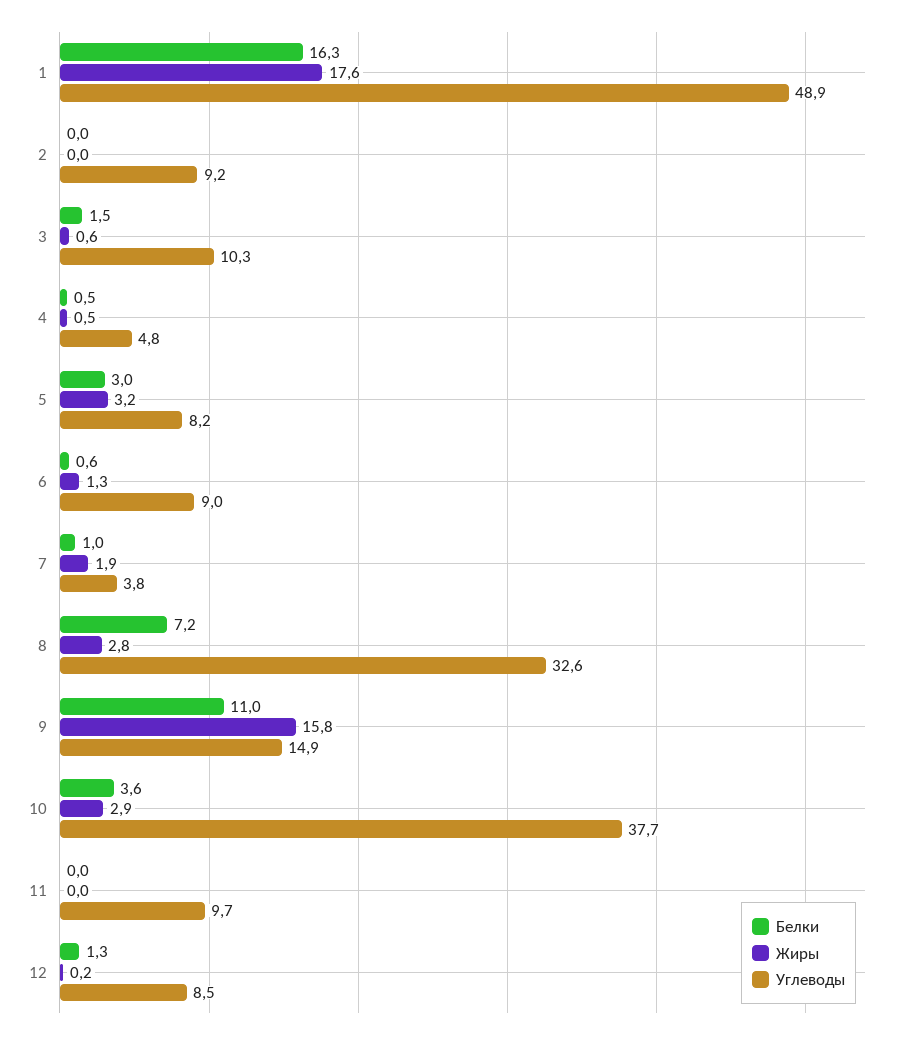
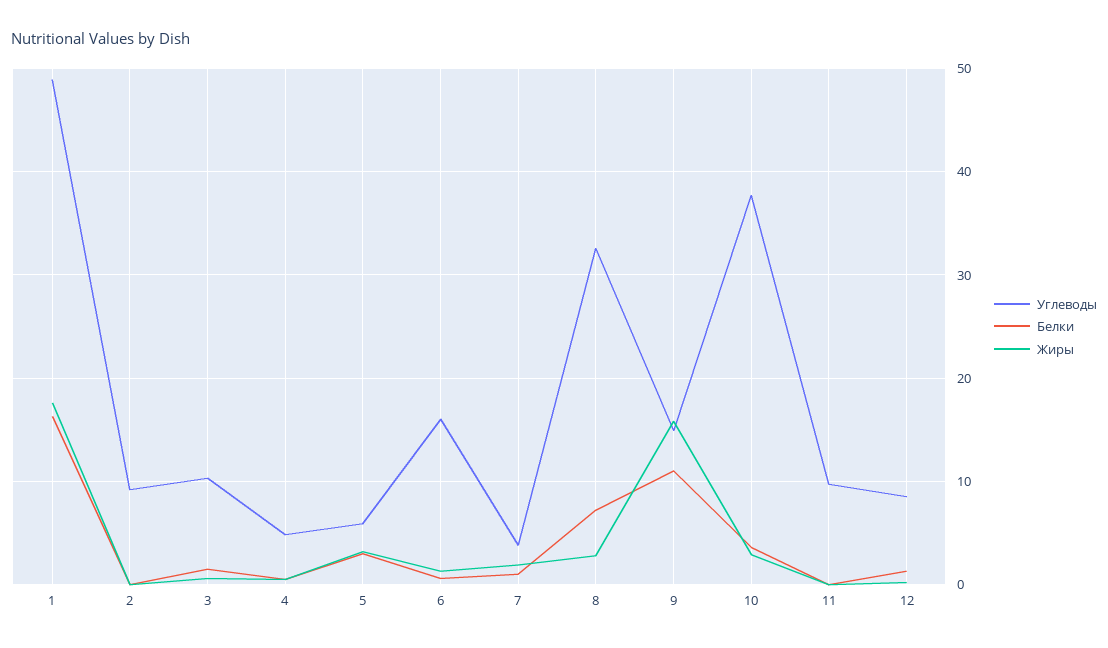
Углеводы, 5: 8.2 -> 6
Углеводы, 6: 9 -> 16

